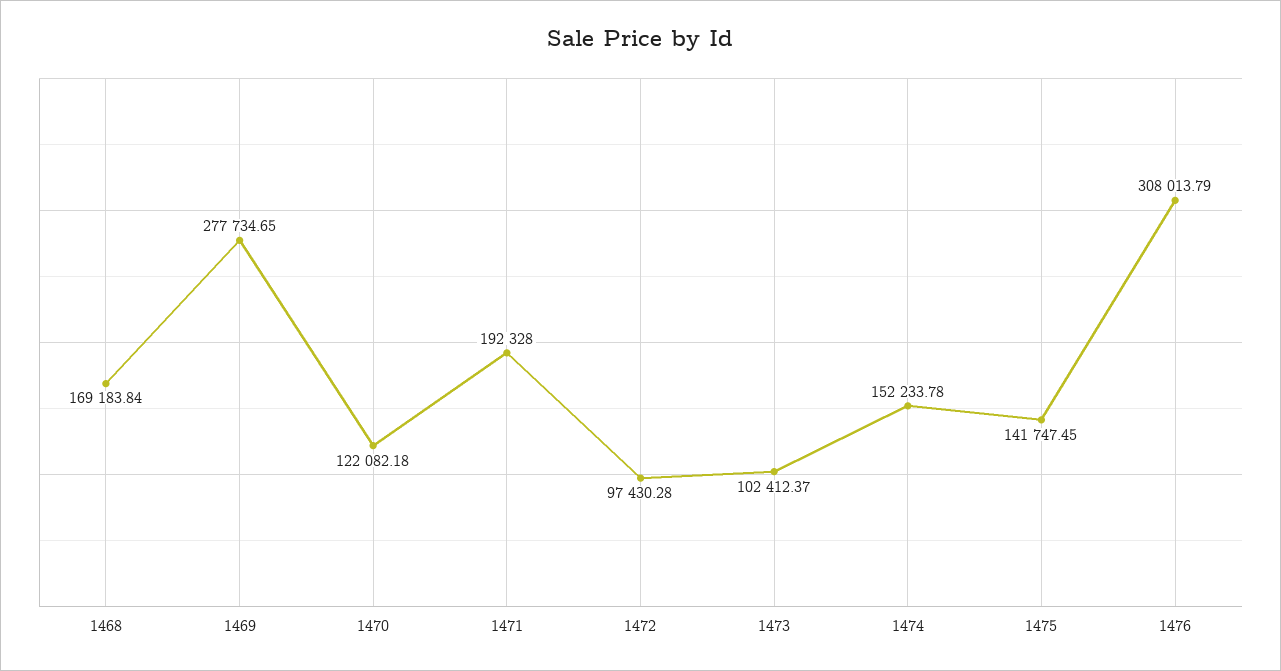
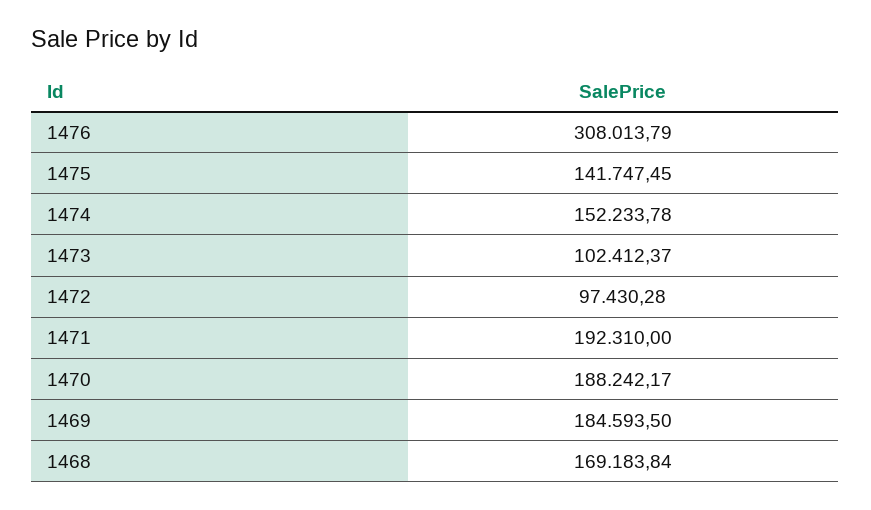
1469: 277734.65 -> 184593.5
1470: 122082.18 -> 188242.17
1471: 192328 -> 192310

